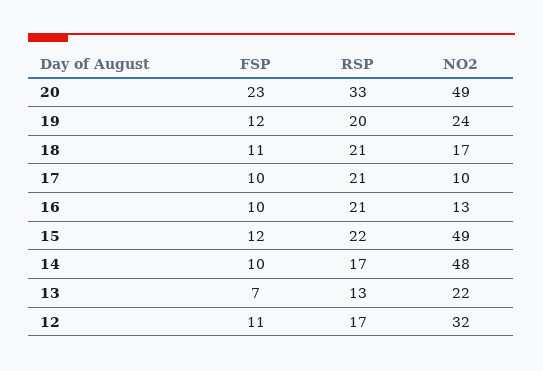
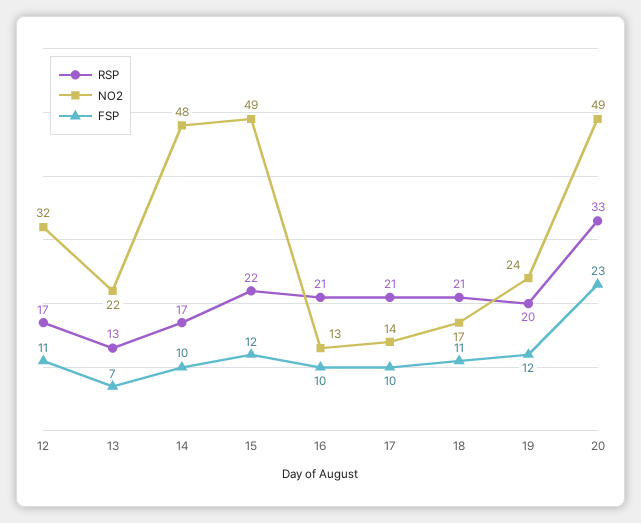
NO2, 17: 10 -> 14

